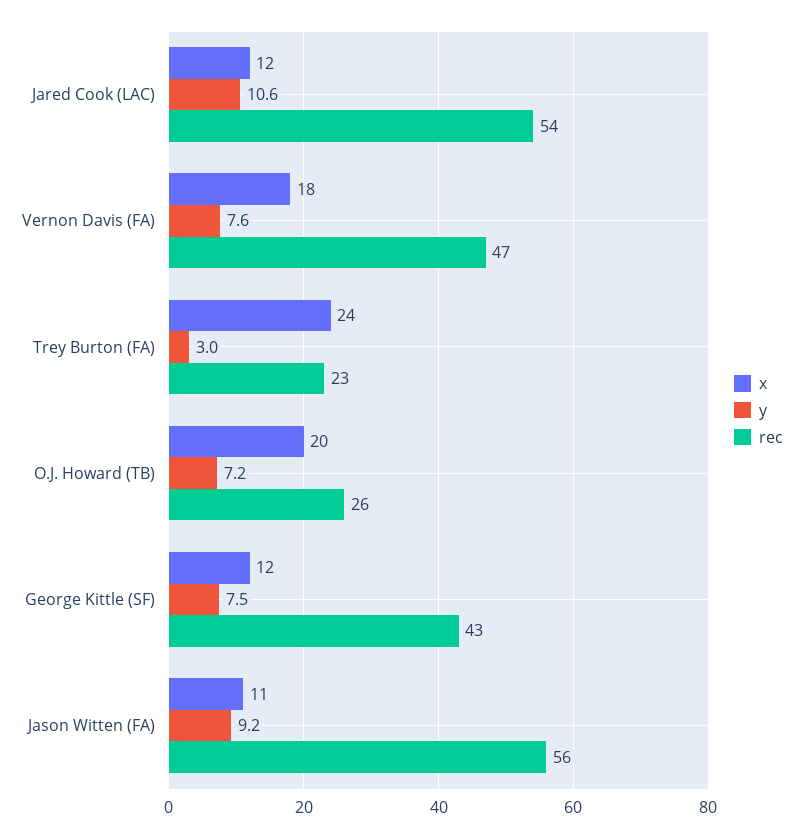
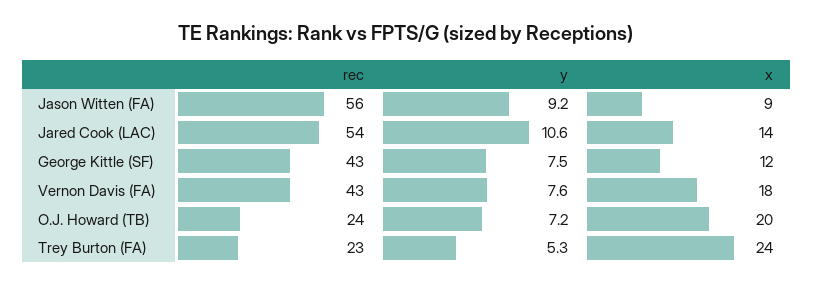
x, Jared Cook (LAC): 12 -> 14
rec, Vernon Davis (FA): 47 -> 43
y, Trey Burton (FA): 3 -> 5.3
rec, O.J. Howard (TB): 26 -> 24
x, Jason Witten (FA): 11 -> 9

